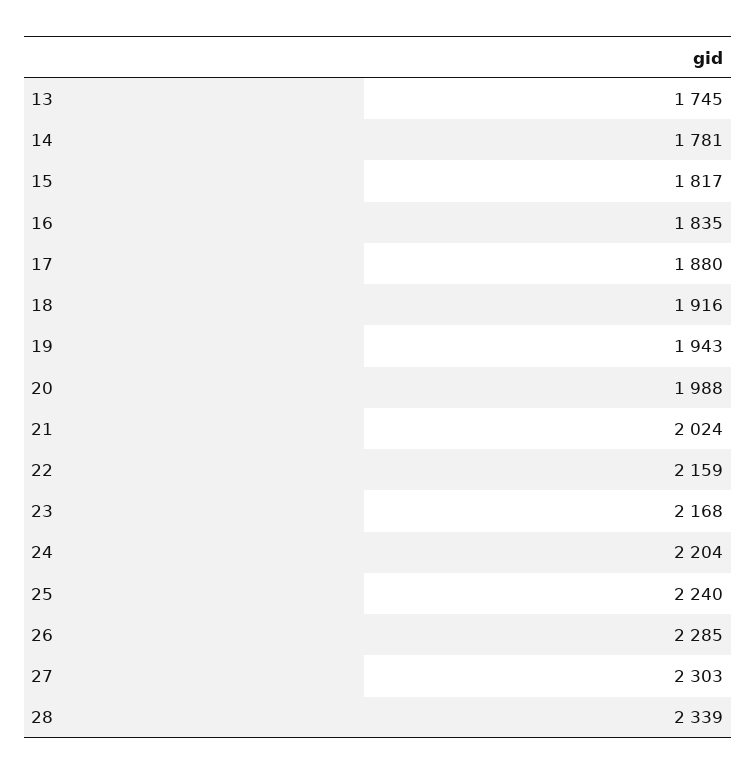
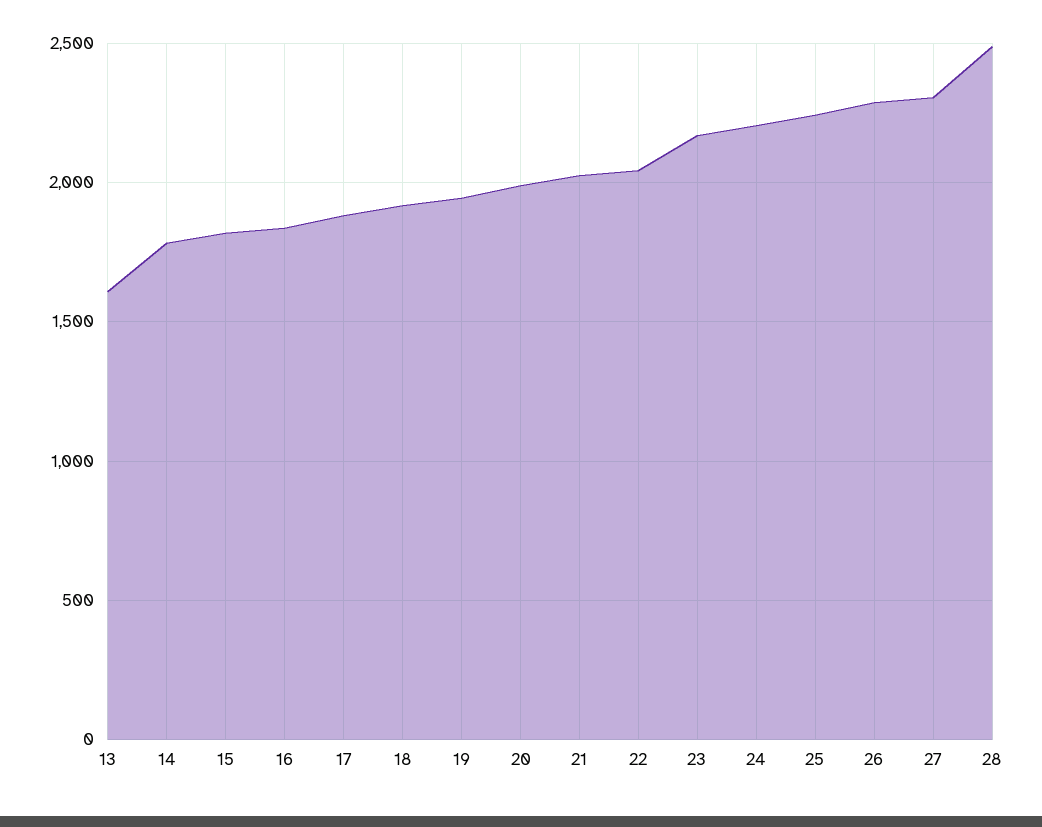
13: 1745 -> 1600
22: 2159 -> 2050
28: 2339 -> 2500

